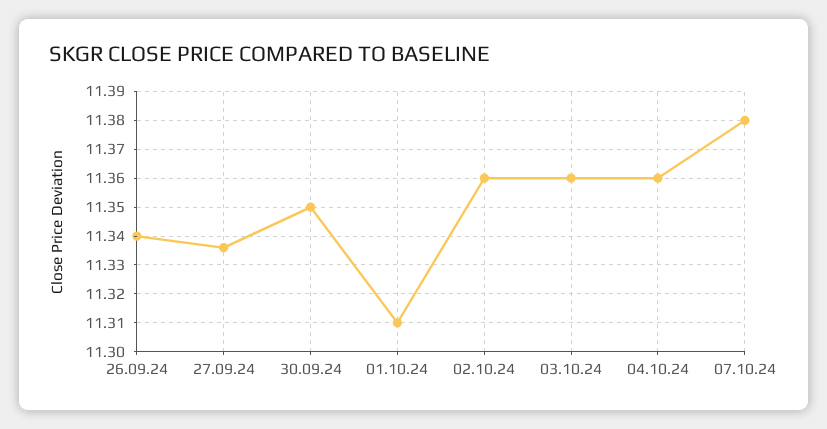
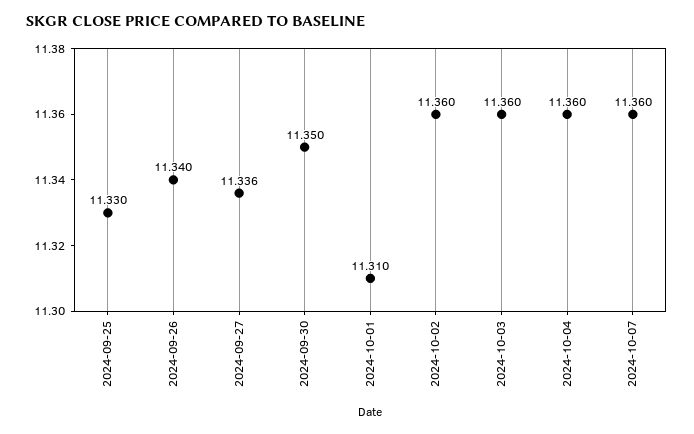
07.10.24: 11.38 -> 11.36
2024-09-25: none -> 11.33

